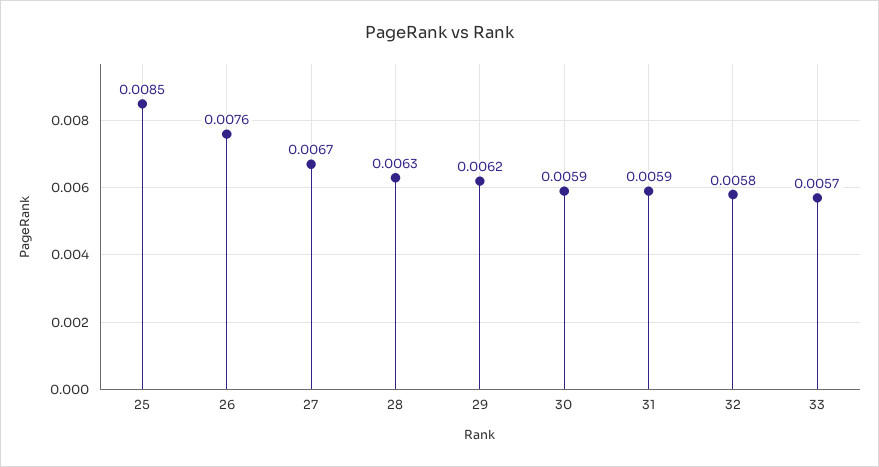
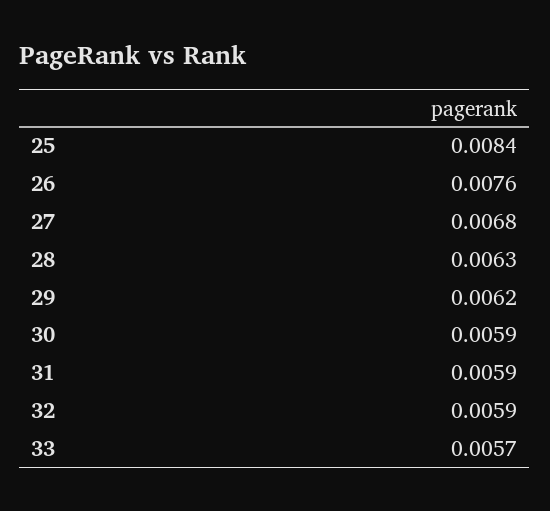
25: 0.0085 -> 0.0084
27: 0.0067 -> 0.0068
32: 0.0058 -> 0.0059

